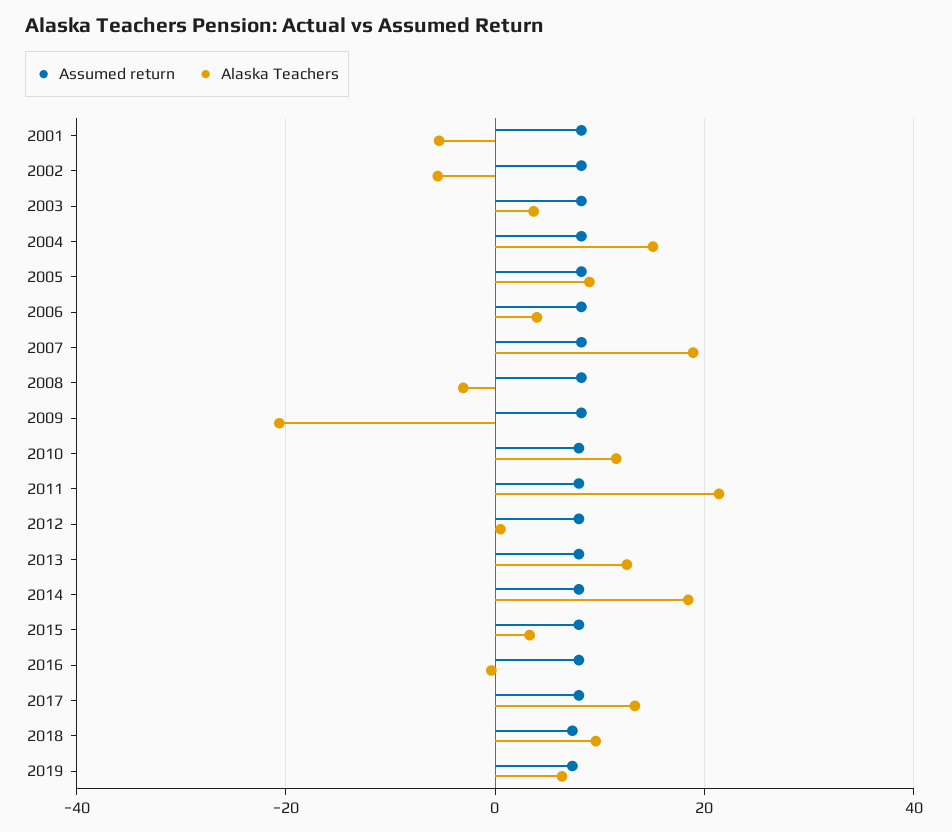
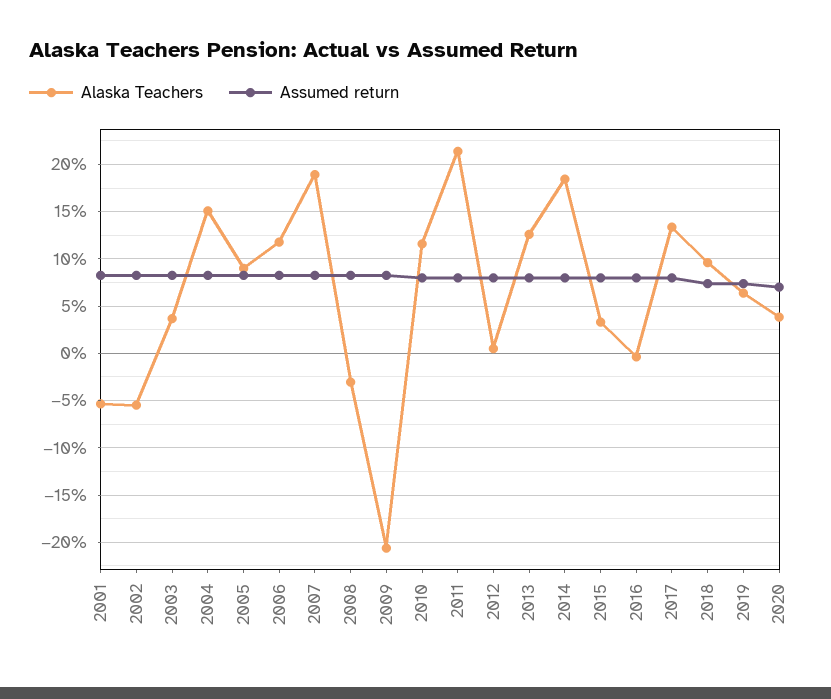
Alaska Teachers, 2006: 4 -> 12
Alaska Teachers, 2020: none -> 4
Assumed return, 2020: none -> 7

